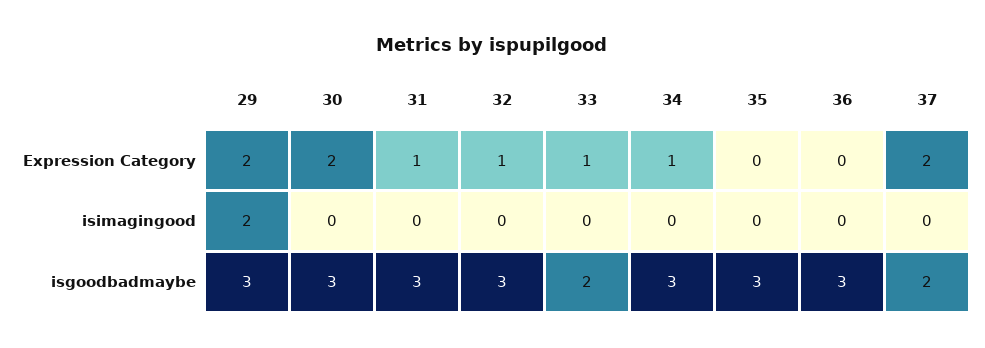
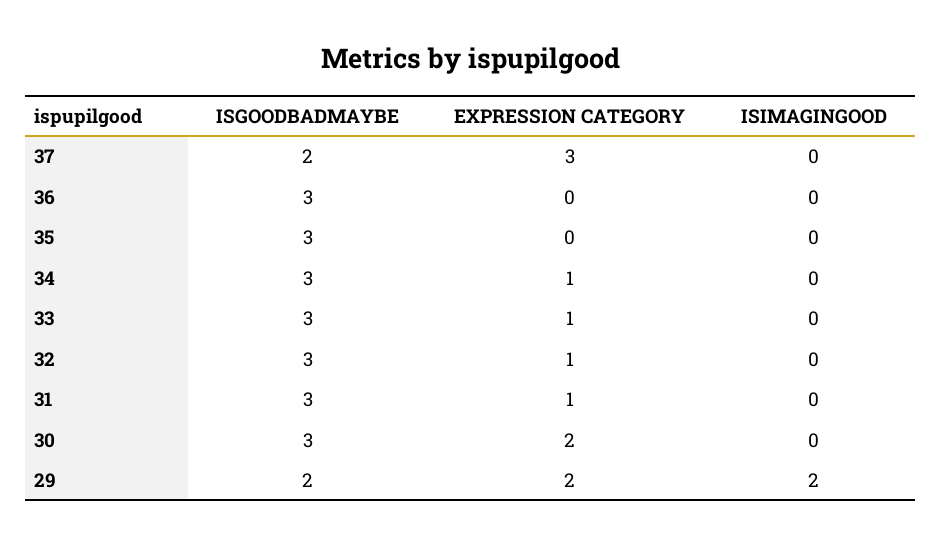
37, Expression Category: 2 -> 3
29, isgoodbadmaybe: 3 -> 2
33, isgoodbadmaybe: 2 -> 3

